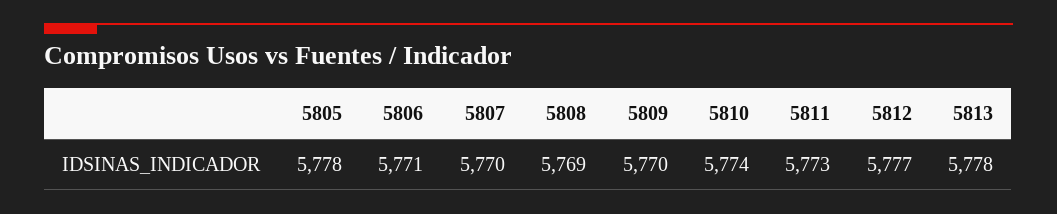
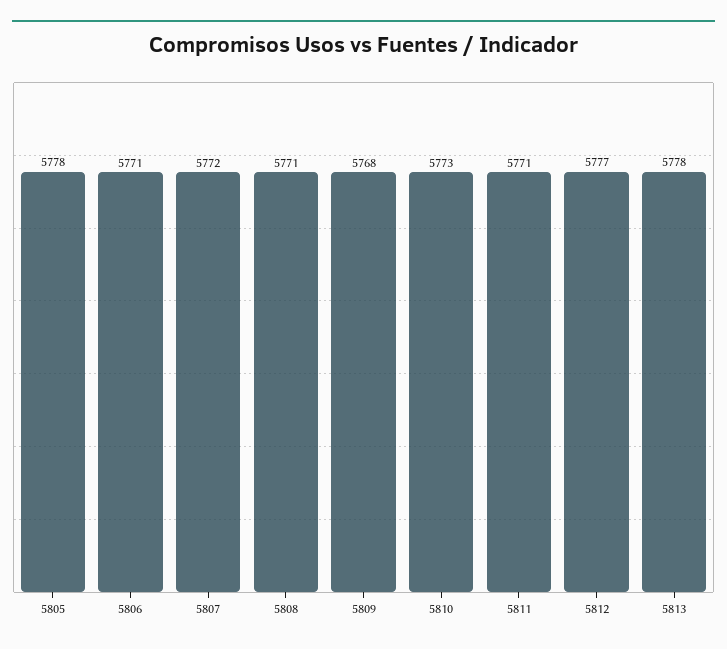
5807: 5770 -> 5772
5808: 5769 -> 5771
5809: 5770 -> 5768
5810: 5774 -> 5773
5811: 5773 -> 5771

